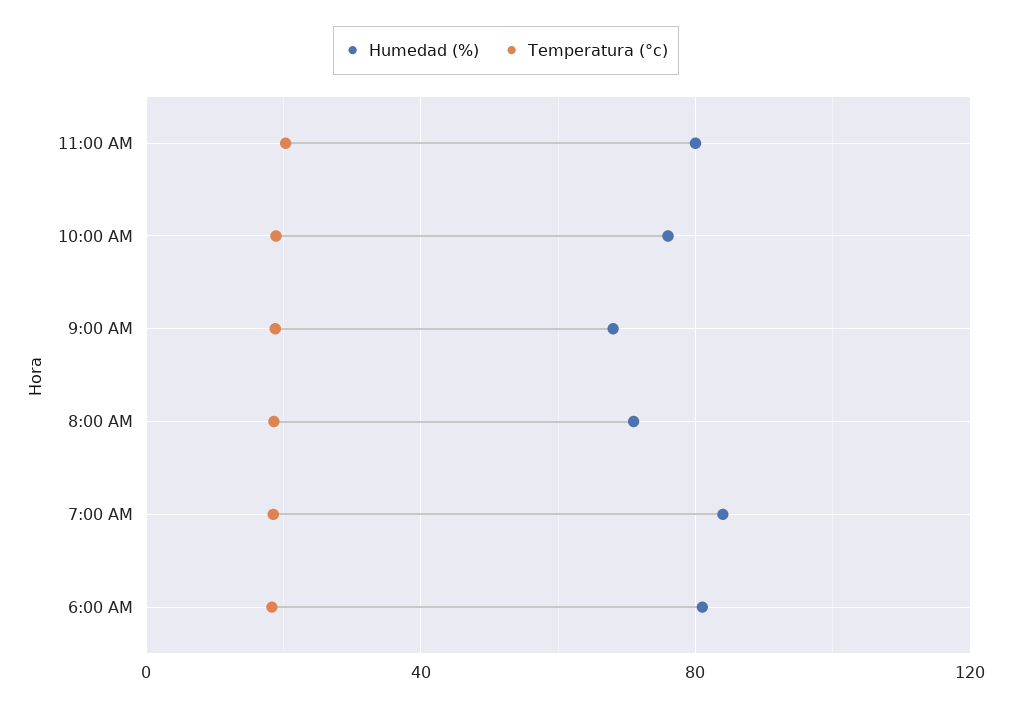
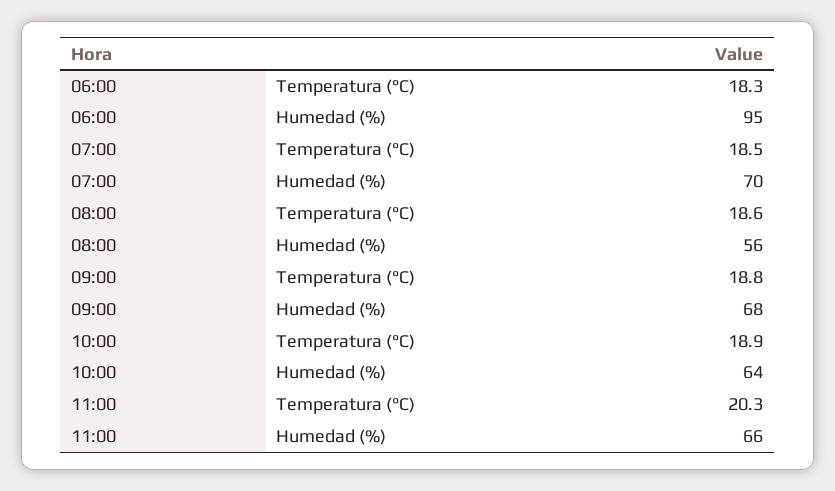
Humedad (%), 11:00 AM: 80 -> 66
Humedad (%), 10:00 AM: 75 -> 64
Humedad (%), 8:00 AM: 70 -> 56
Humedad (%), 7:00 AM: 85 -> 70
Humedad (%), 6:00 AM: 80 -> 95

